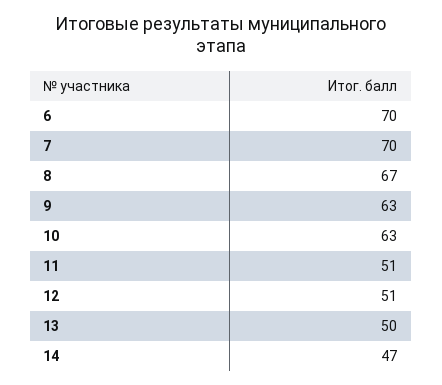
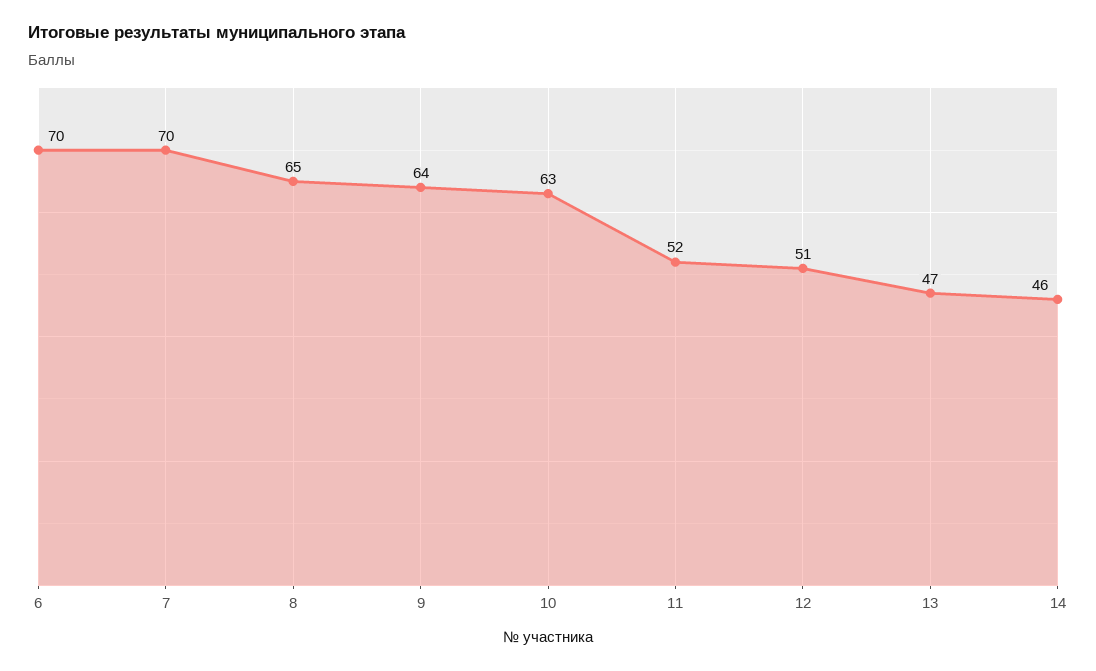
8: 67 -> 65
9: 63 -> 64
11: 51 -> 52
13: 50 -> 47
14: 47 -> 46

